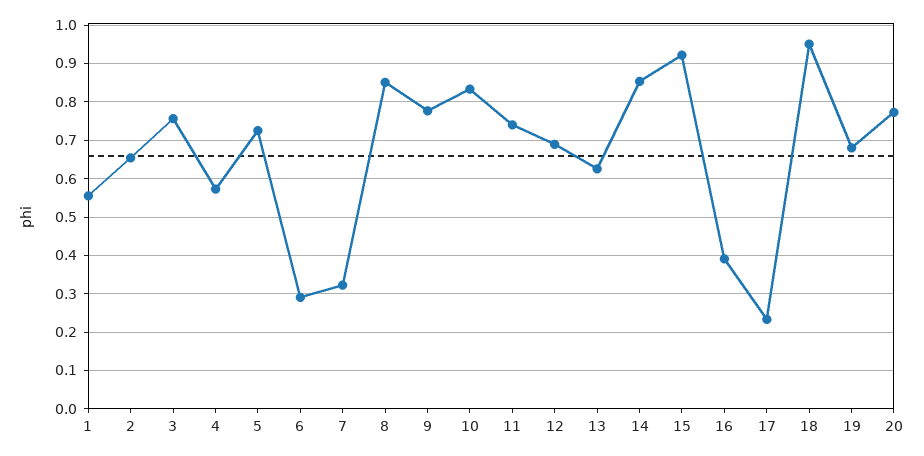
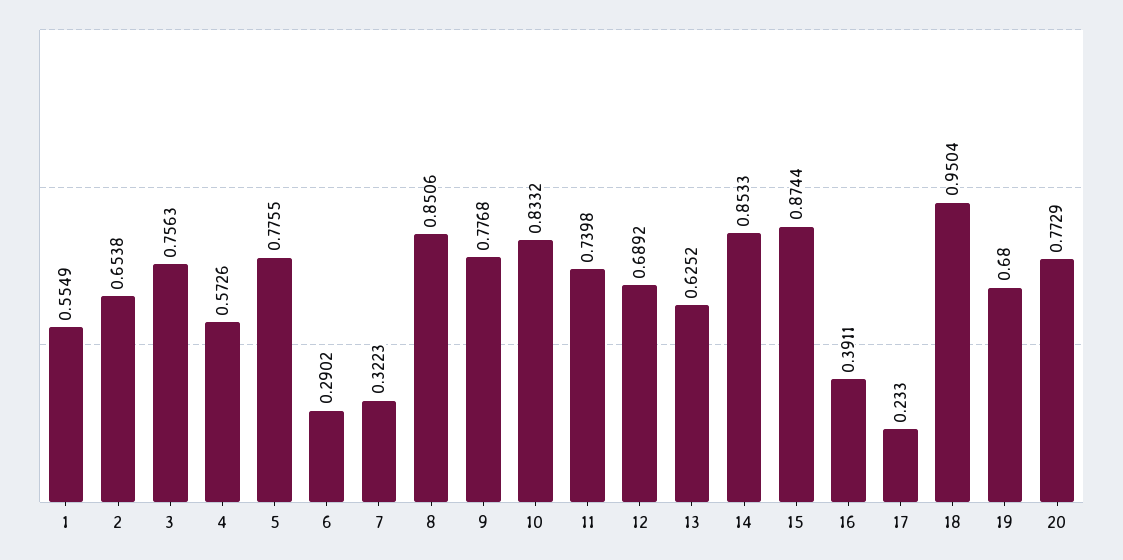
5: 0.72 -> 0.7755
15: 0.92 -> 0.8744

